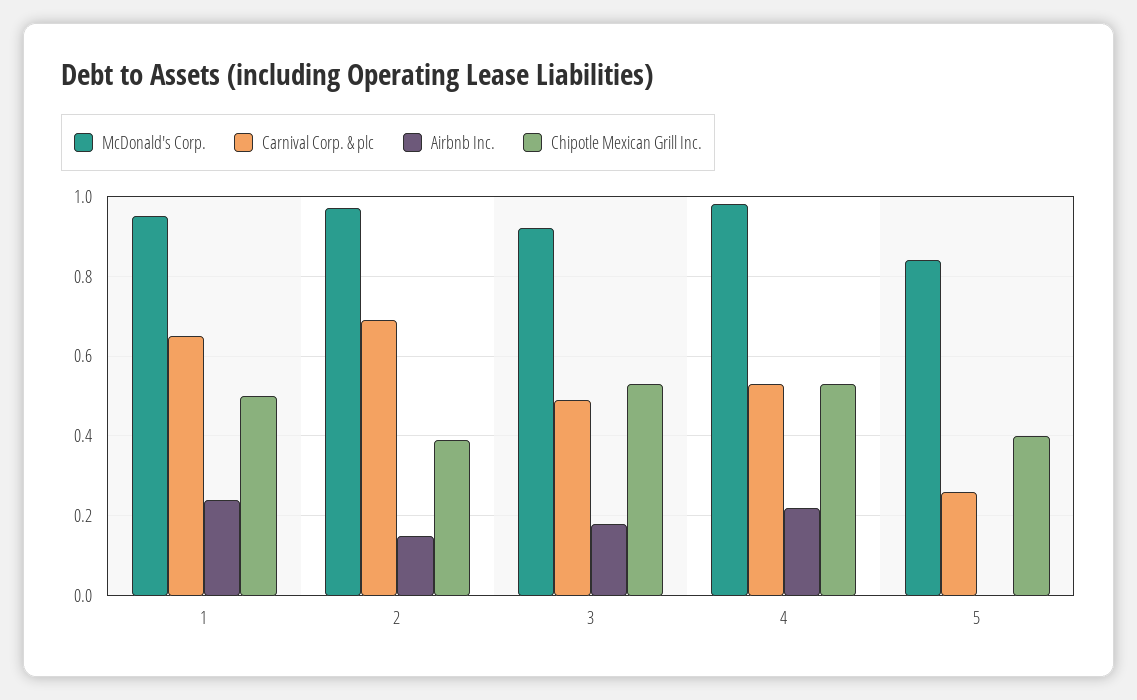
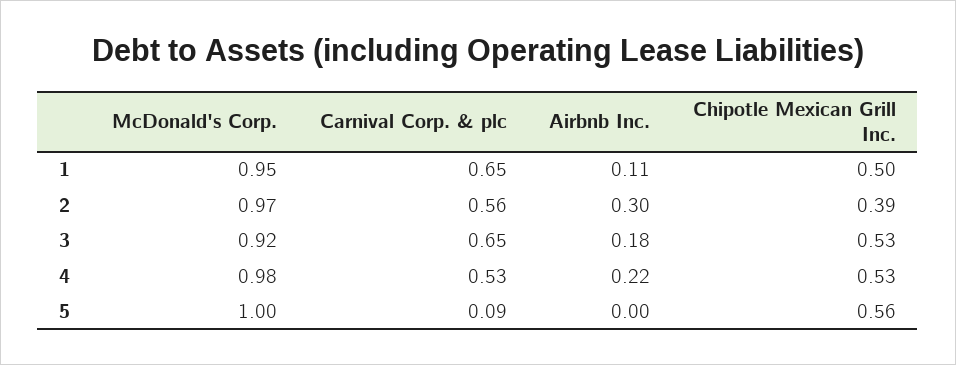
Airbnb Inc., 1: 0.25 -> 0.11
Carnival Corp. & plc, 2: 0.7 -> 0.56
Airbnb Inc., 2: 0.15 -> 0.3
Carnival Corp. & plc, 3: 0.5 -> 0.65
McDonald's Corp., 5: 0.85 -> 1
Carnival Corp. & plc, 5: 0.25 -> 0.09
Chipotle Mexican Grill Inc., 5: 0.4 -> 0.56

